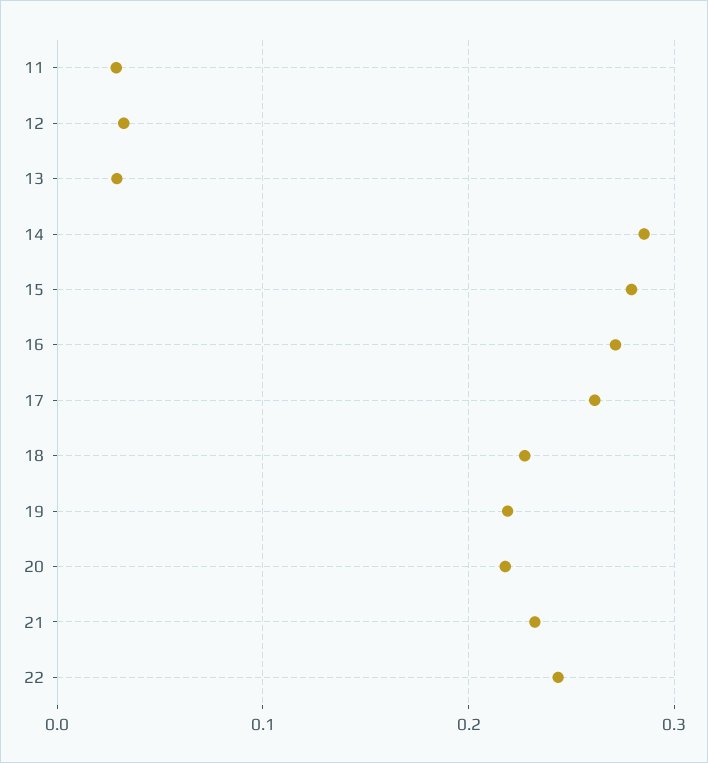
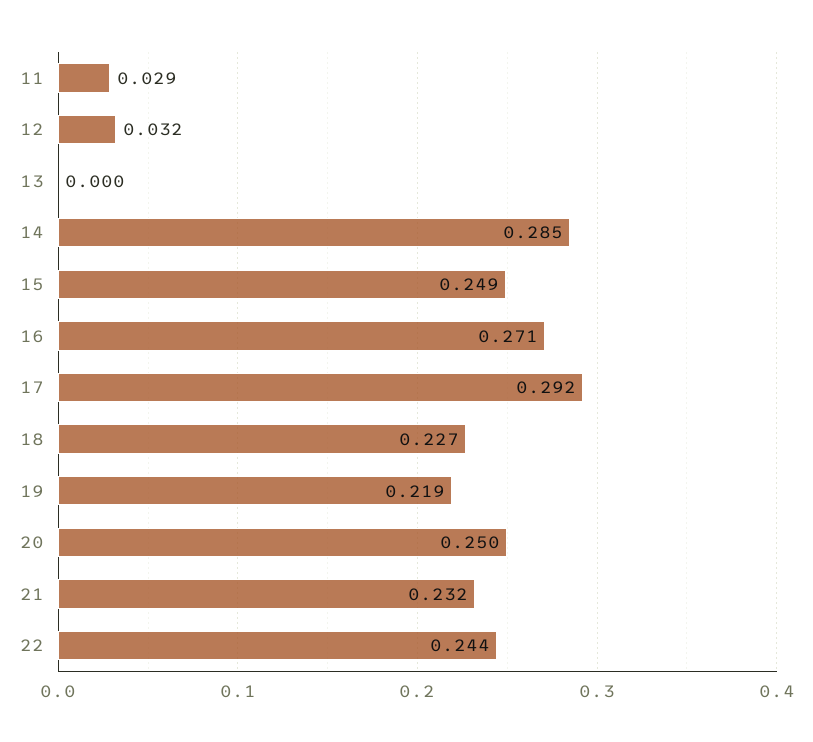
13: 0.03 -> 0
15: 0.28 -> 0.249
17: 0.26 -> 0.292
20: 0.22 -> 0.25

